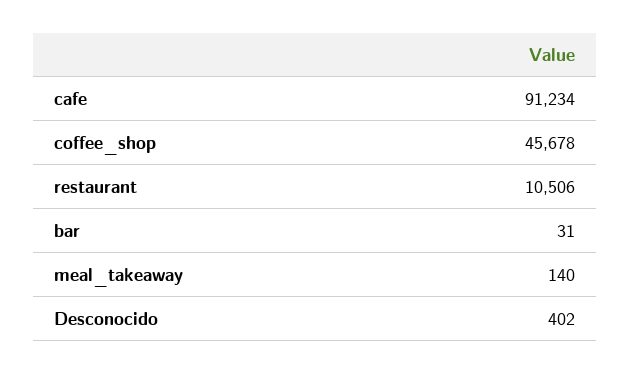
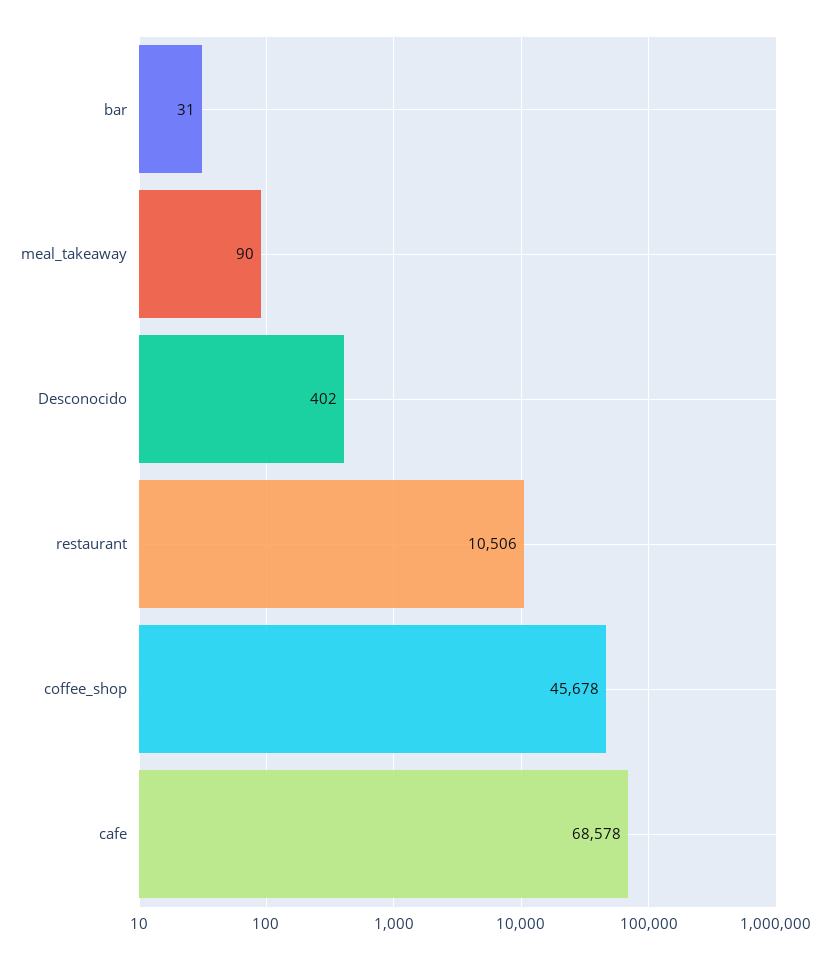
cafe: 91234 -> 68578
meal_takeaway: 140 -> 90

